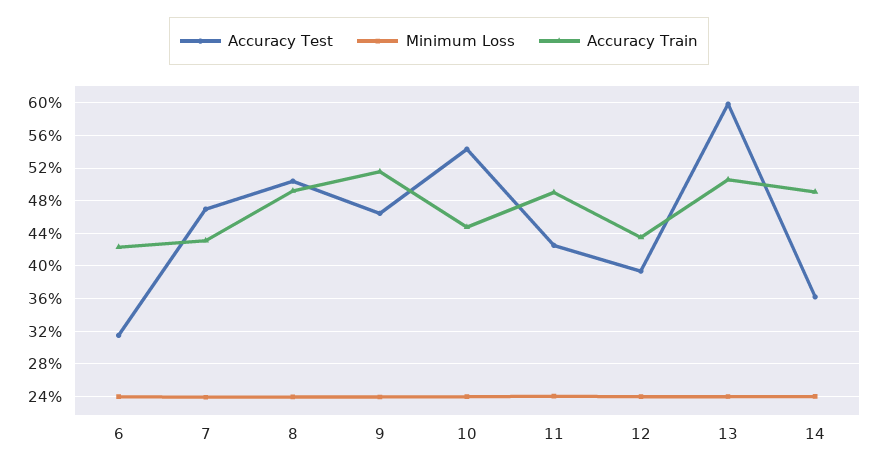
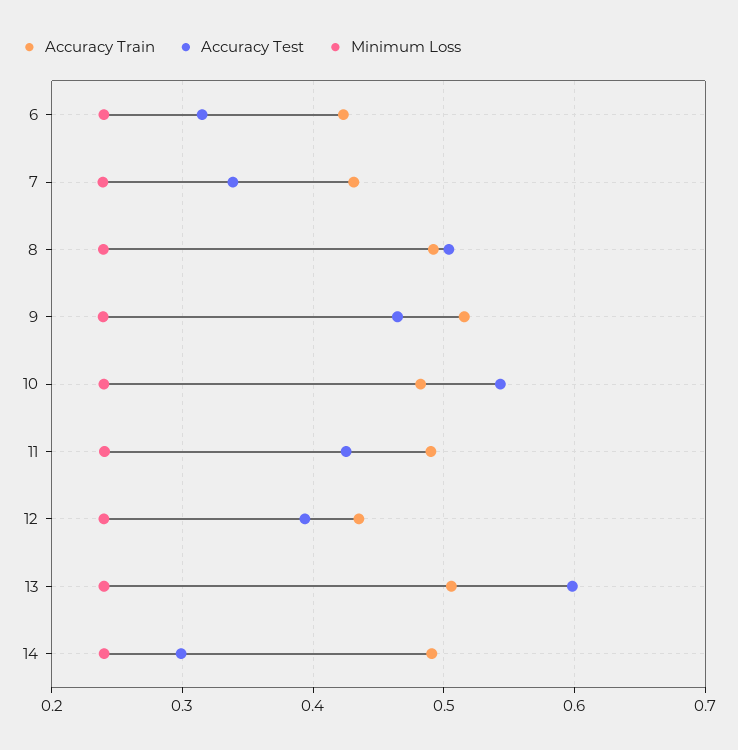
Accuracy Test, 7: 0.47 -> 0.34
Accuracy Train, 10: 0.45 -> 0.48
Accuracy Test, 14: 0.36 -> 0.3

